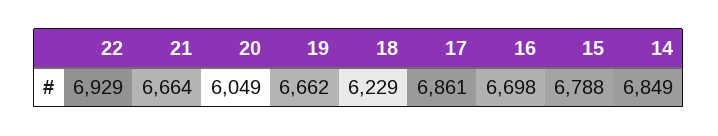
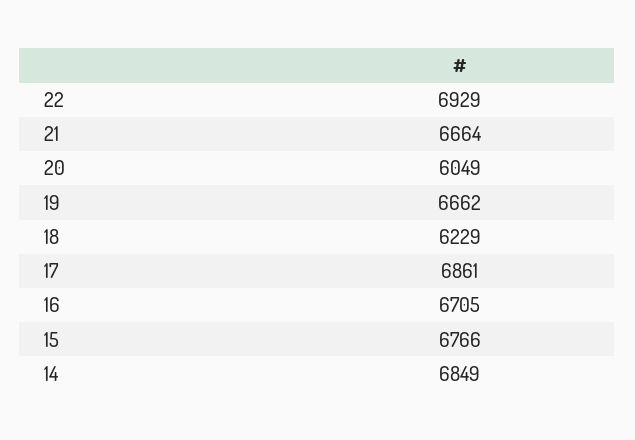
16: 6698 -> 6705
15: 6788 -> 6766

